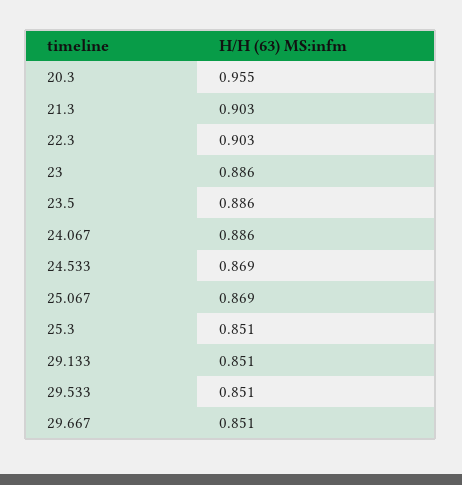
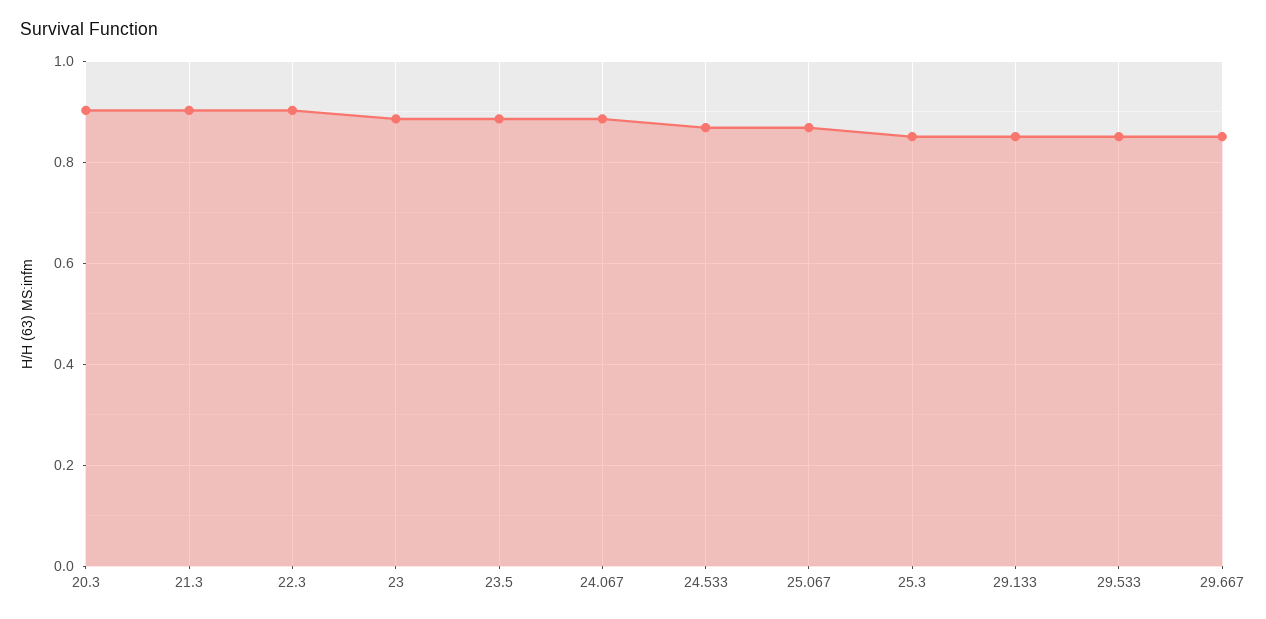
20.3: 0.955 -> 0.9

